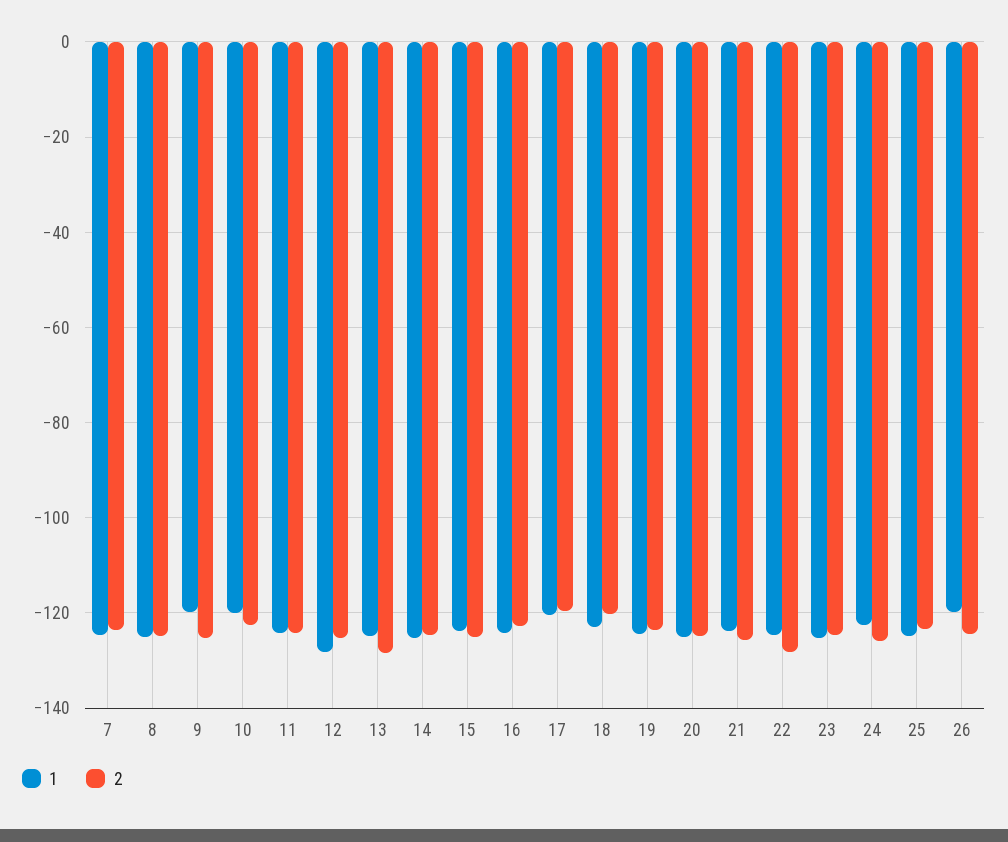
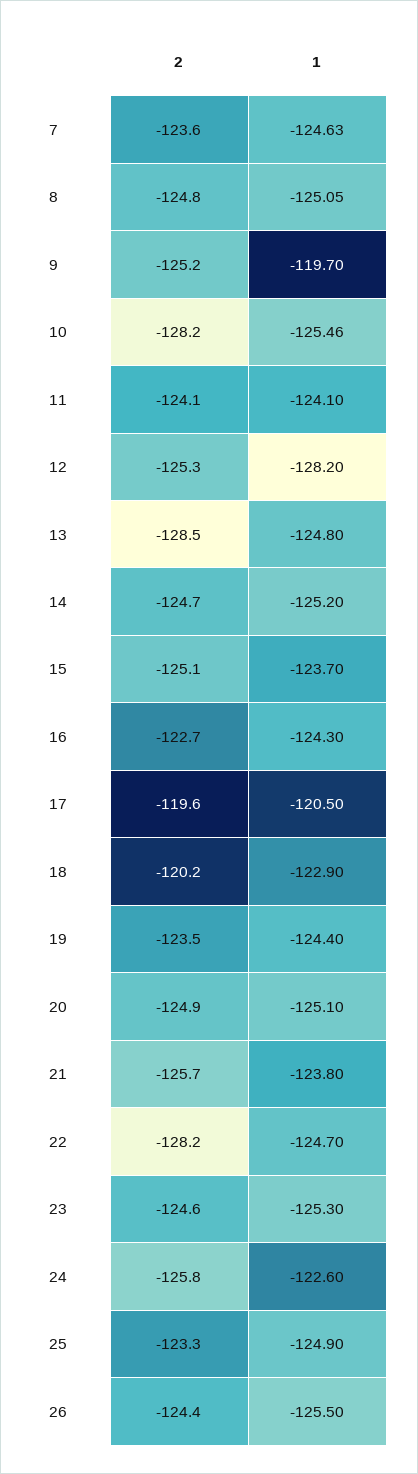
1, 10: -120 -> -125.46
2, 10: -122 -> -128.2
1, 26: -120 -> -125.5

